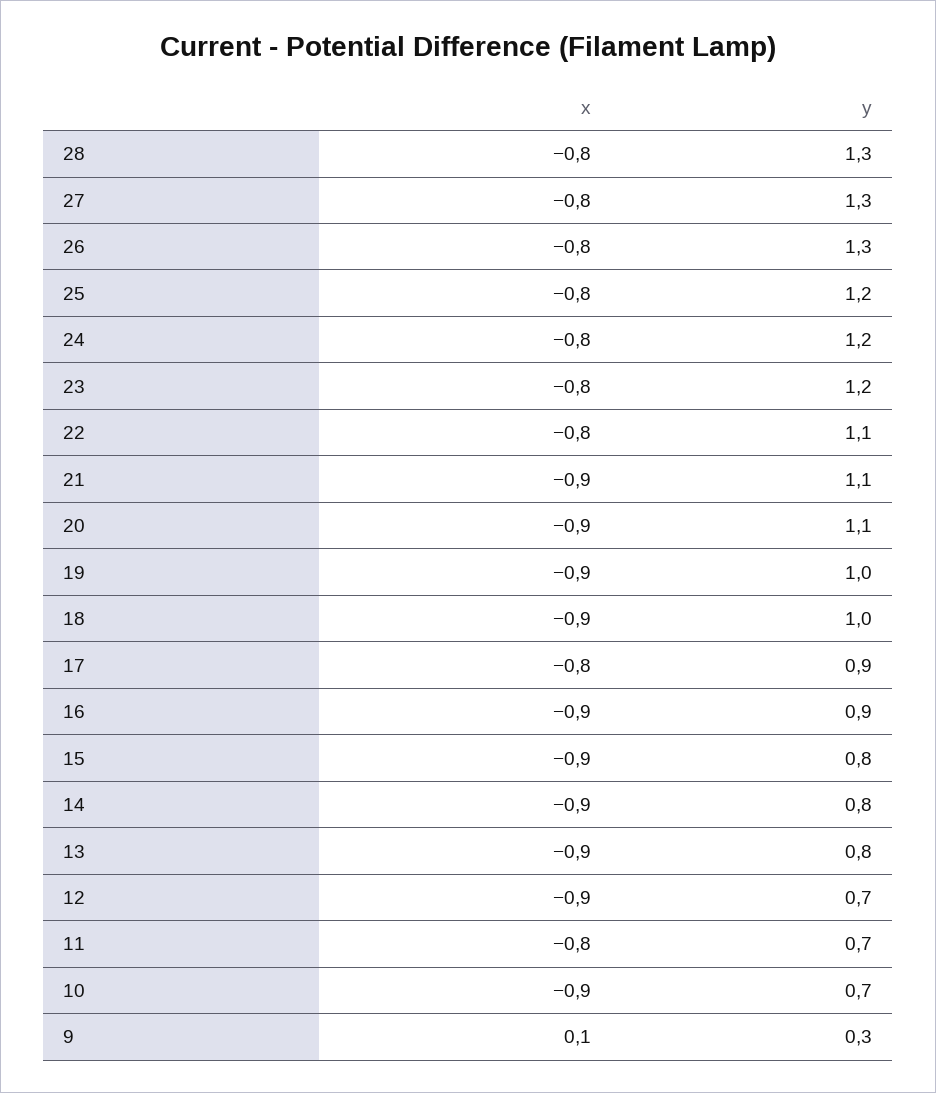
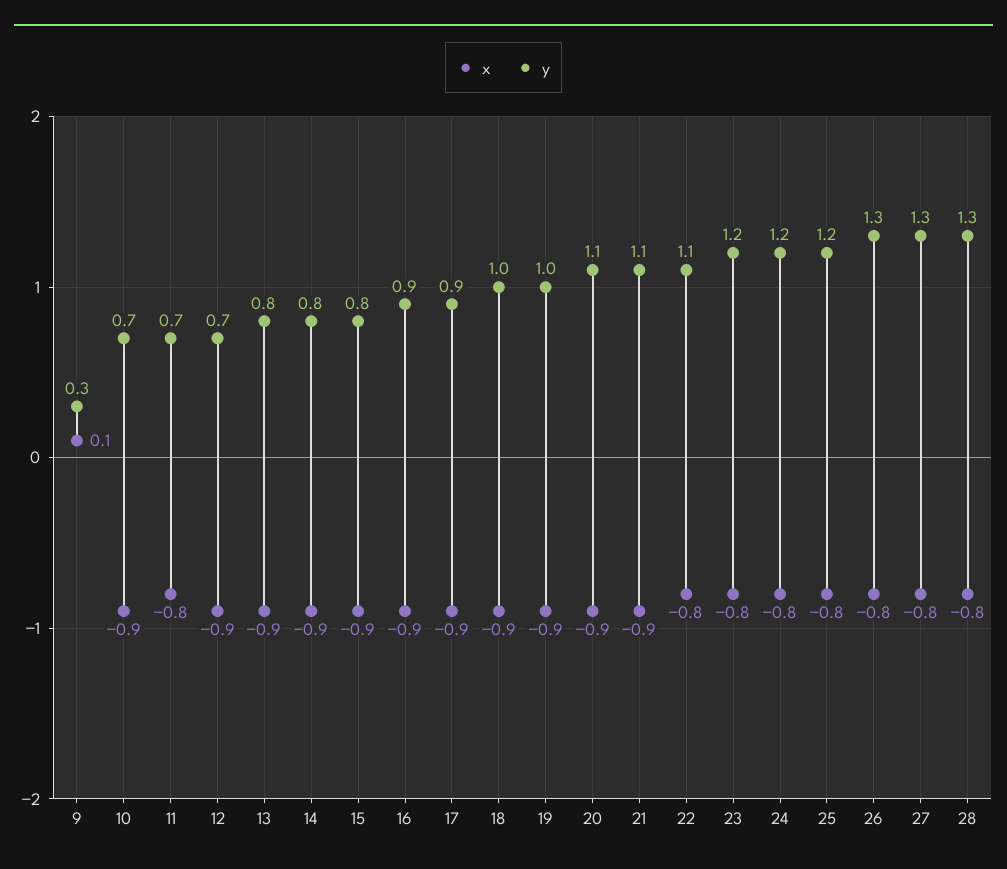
x, 17: -0.8 -> -0.9

